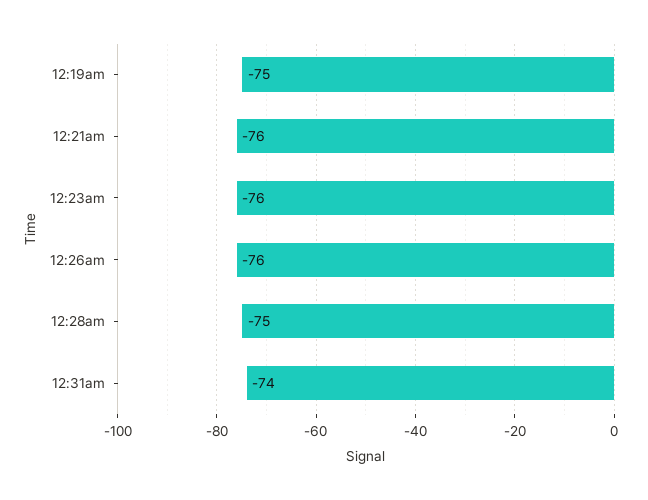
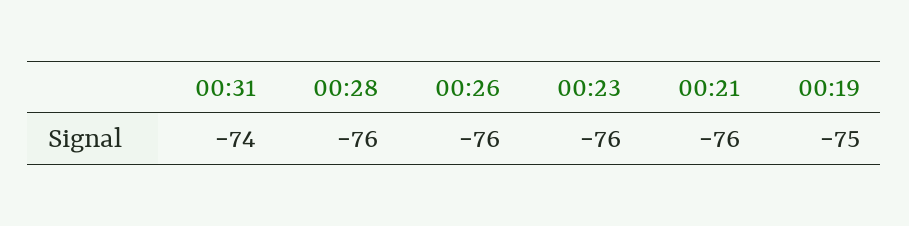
12:28am: -75 -> -76

